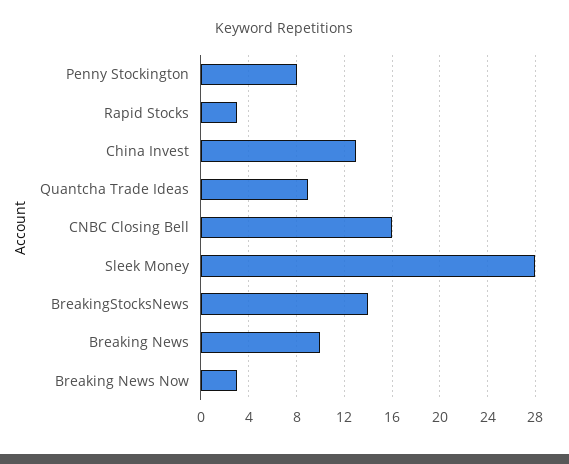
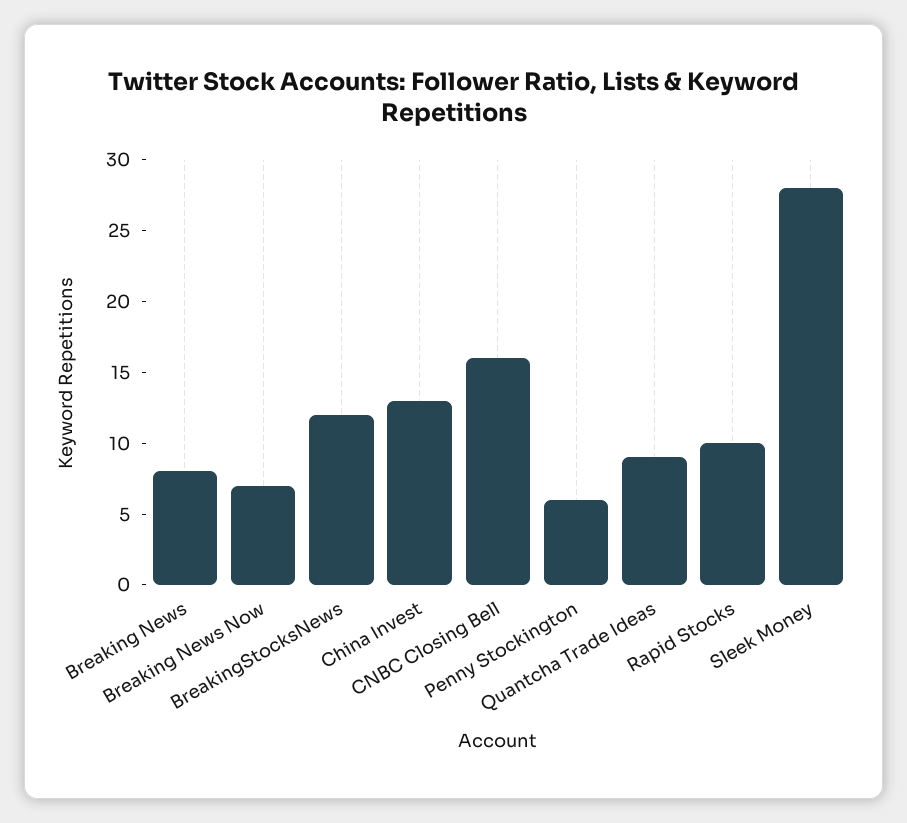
Penny Stockington: 8 -> 6
Rapid Stocks: 3 -> 10
BreakingStocksNews: 14 -> 12
Breaking News: 10 -> 8
Breaking News Now: 3 -> 7

